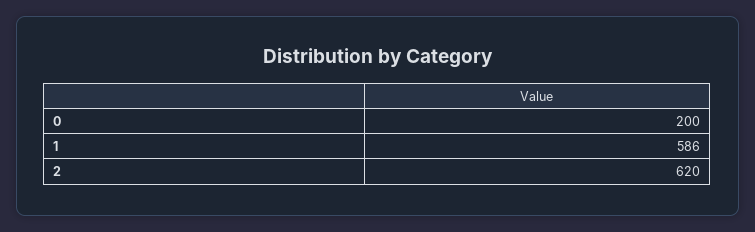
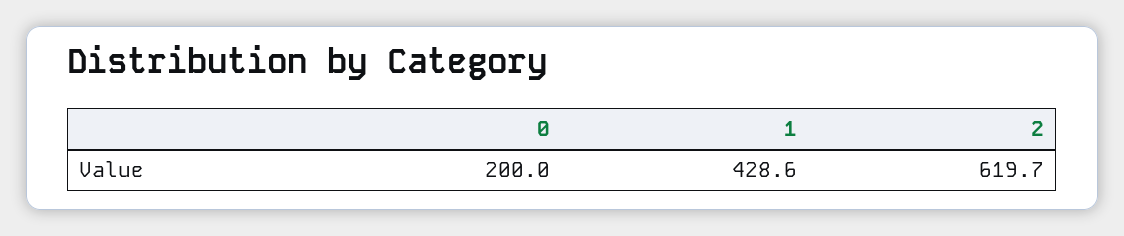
1: 586 -> 428.6

